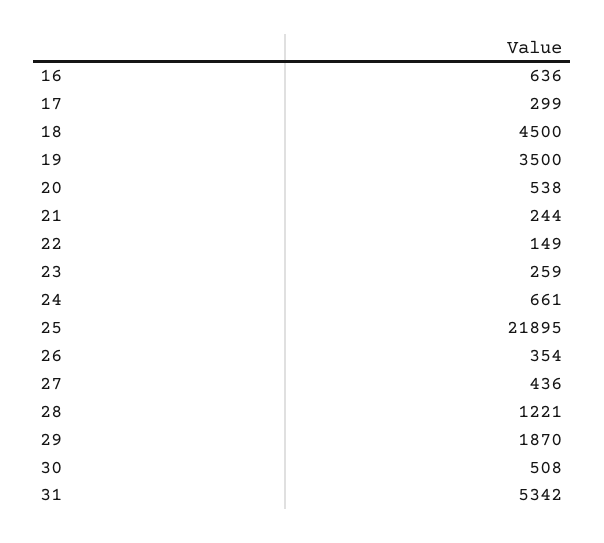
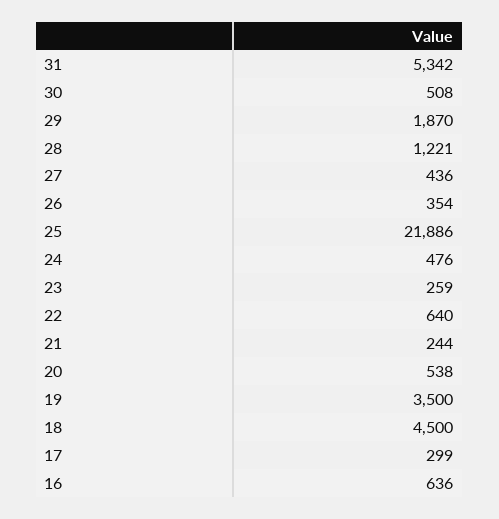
22: 149 -> 640
24: 661 -> 476
25: 21895 -> 21886

